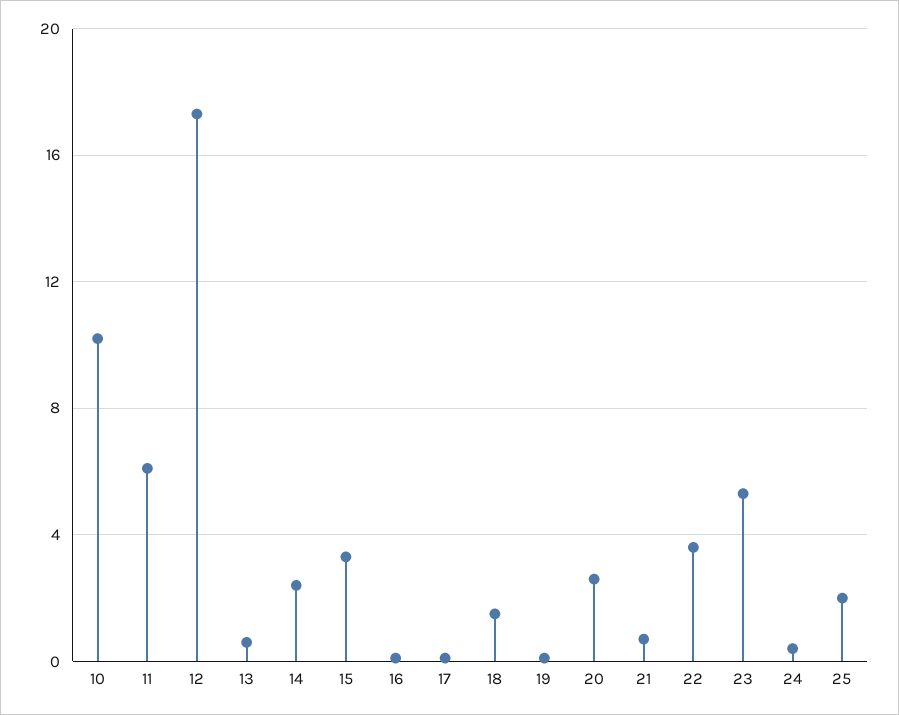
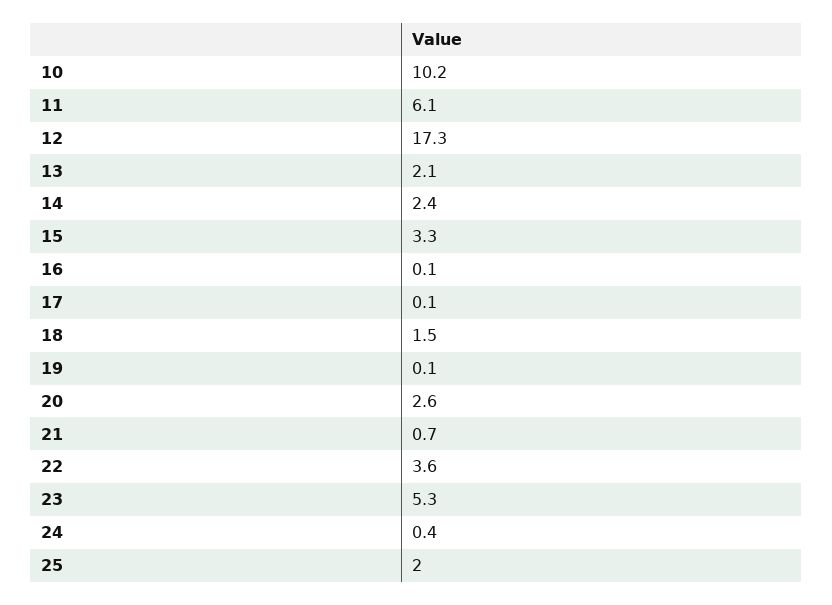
13: 0.5 -> 2.1

